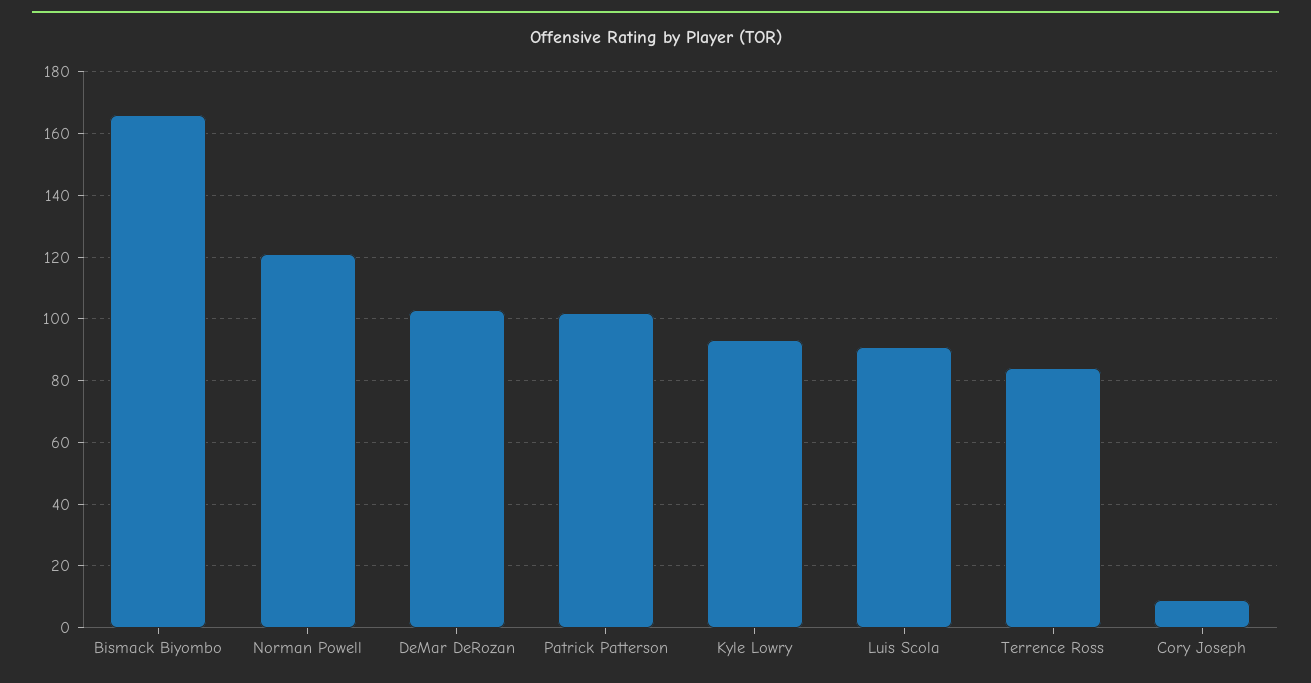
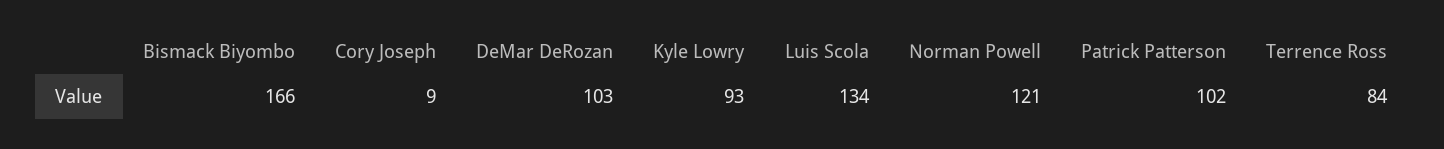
Luis Scola: 90 -> 134

